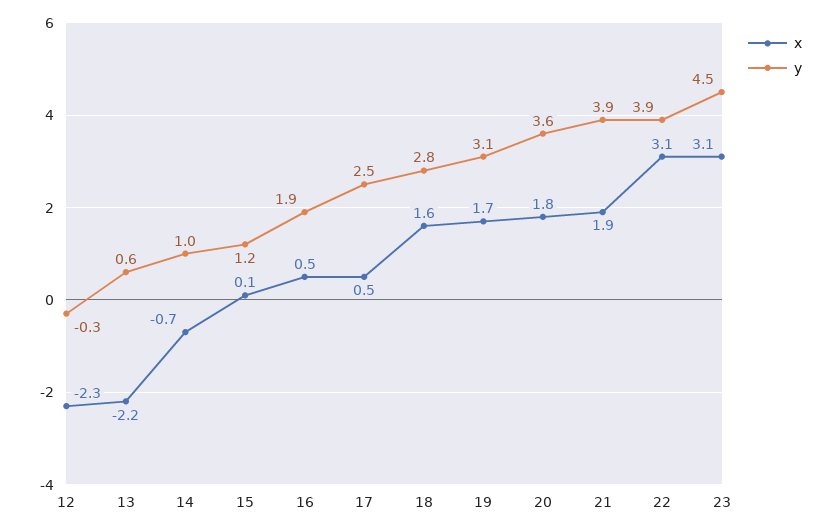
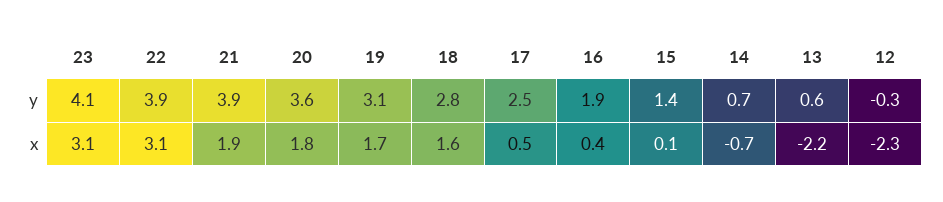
y, 14: 1 -> 0.7
y, 15: 1.2 -> 1.4
x, 16: 0.5 -> 0.4
y, 23: 4.5 -> 4.1

